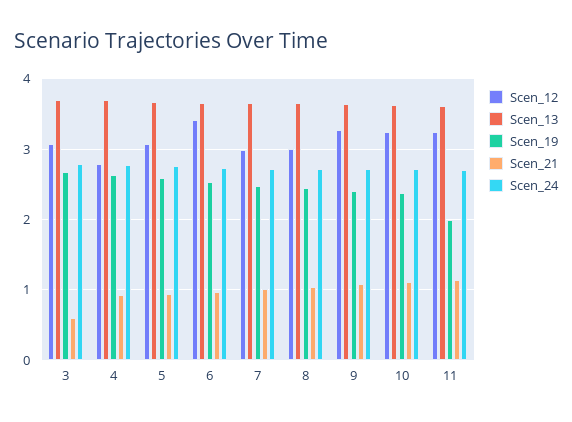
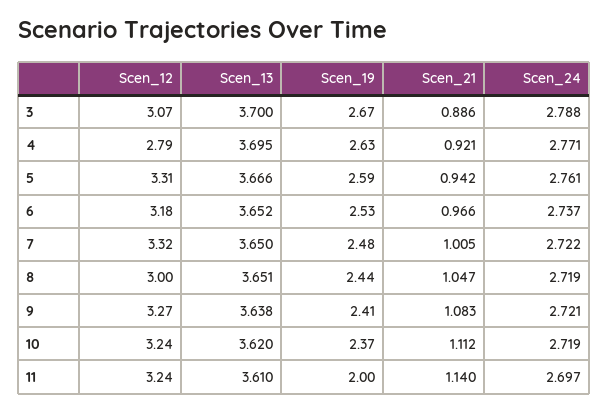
Scen_21, 3: 0.6 -> 0.886
Scen_12, 5: 3.1 -> 3.31
Scen_12, 6: 3.4 -> 3.18
Scen_12, 7: 3 -> 3.32

